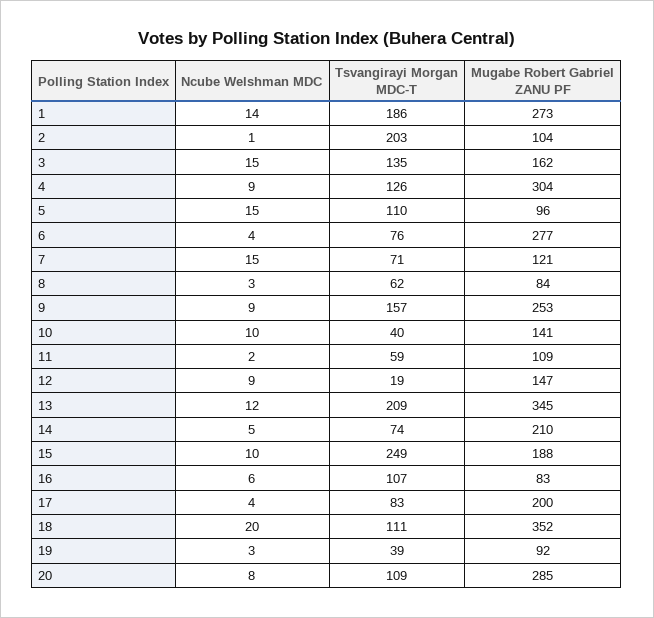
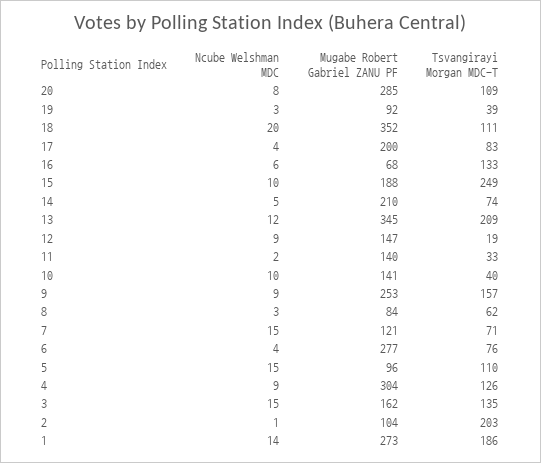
Tsvangirayi Morgan MDC-T, 11: 59 -> 33
Mugabe Robert Gabriel ZANU PF, 11: 109 -> 140
Tsvangirayi Morgan MDC-T, 16: 107 -> 133
Mugabe Robert Gabriel ZANU PF, 16: 83 -> 68

